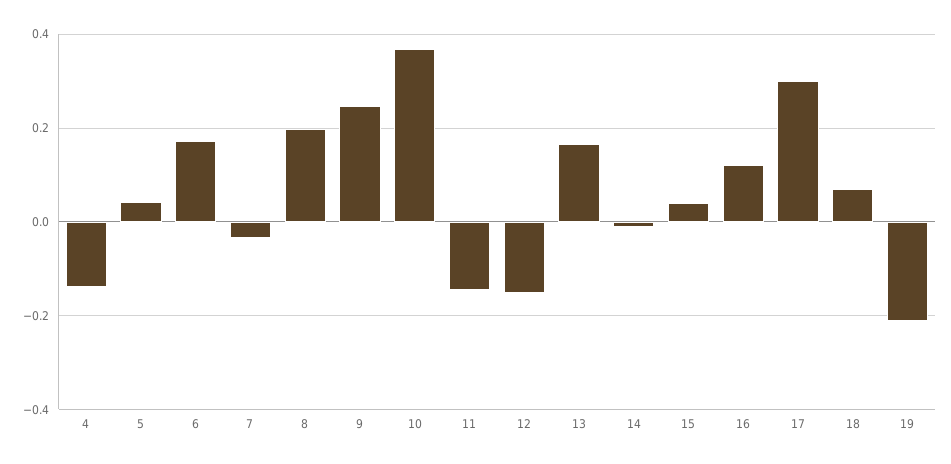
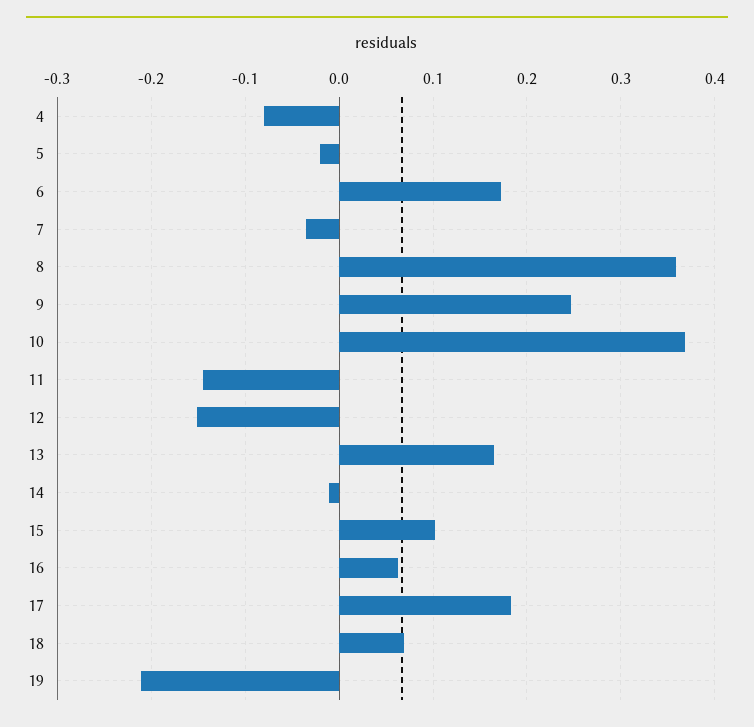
4: -0.14 -> -0.08
5: 0.04 -> -0.02
8: 0.2 -> 0.36
15: 0.04 -> 0.1
16: 0.12 -> 0.06
17: 0.3 -> 0.18

